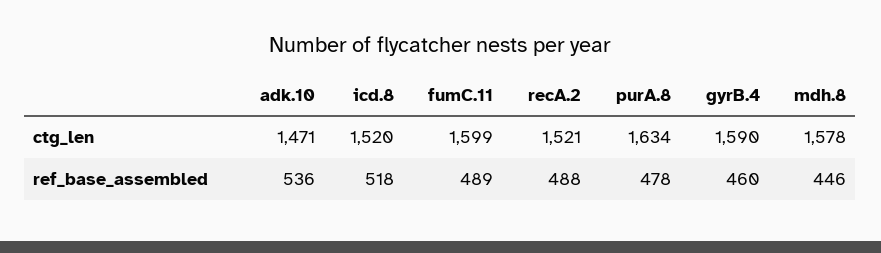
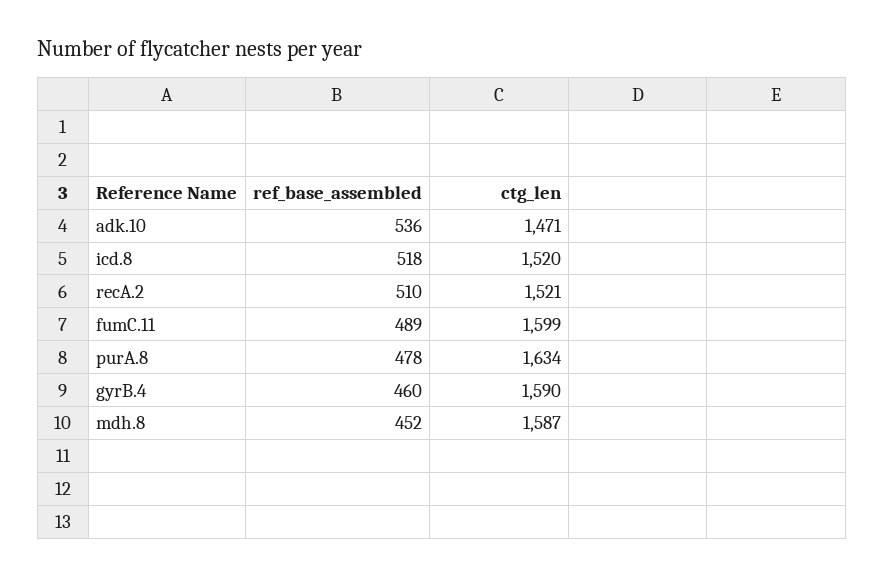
mdh.8, ctg_len: 1578 -> 1587
recA.2, ref_base_assembled: 488 -> 510
mdh.8, ref_base_assembled: 446 -> 452

